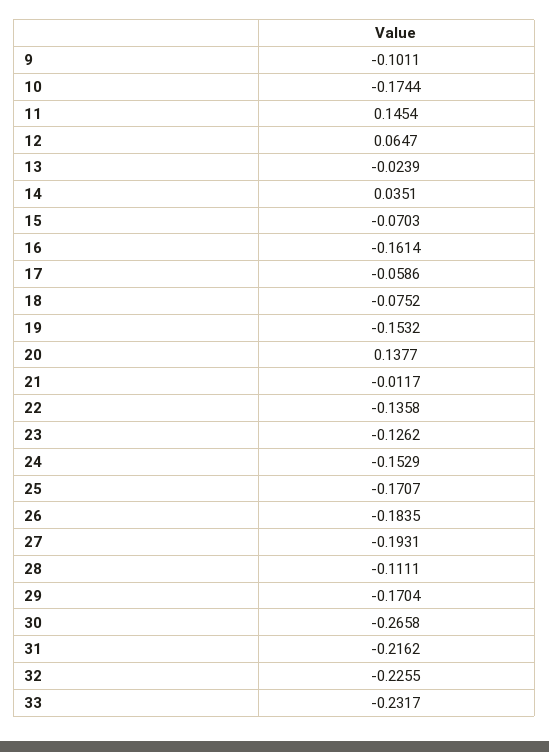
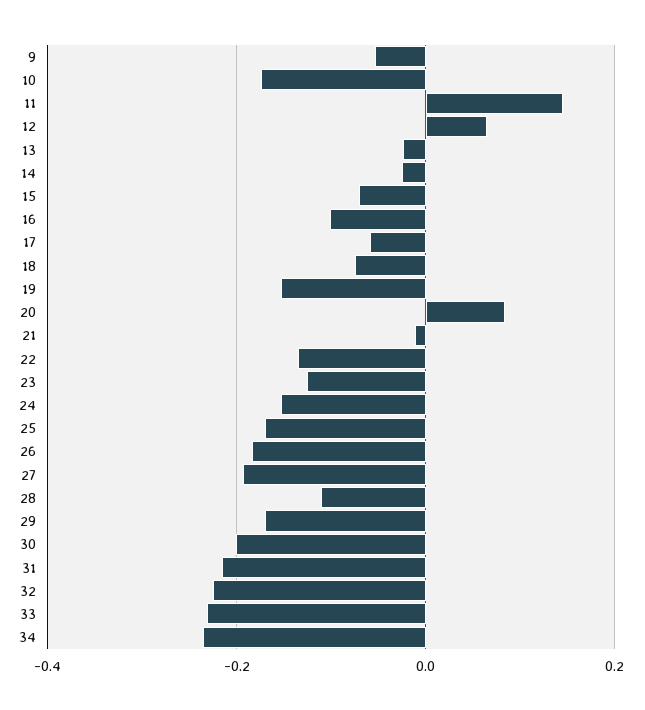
9: -0.1011 -> -0.06
14: 0.0351 -> -0.02
16: -0.1614 -> -0.1
20: 0.1377 -> 0.08
30: -0.2658 -> -0.2
34: none -> -0.24

